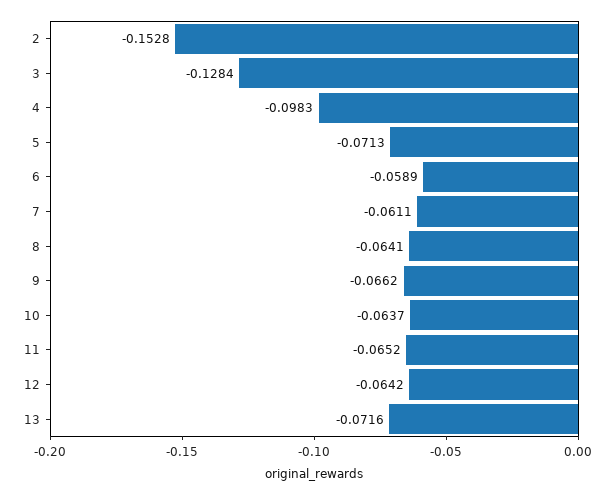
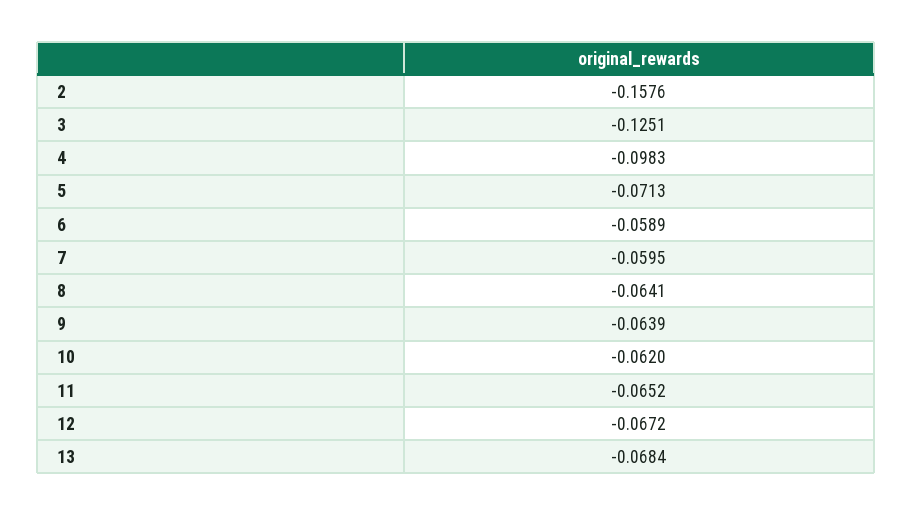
2: -0.1528 -> -0.1576
3: -0.1284 -> -0.1251
7: -0.0611 -> -0.0595
9: -0.0662 -> -0.0639
10: -0.0637 -> -0.062
12: -0.0642 -> -0.0672
13: -0.0716 -> -0.0684

